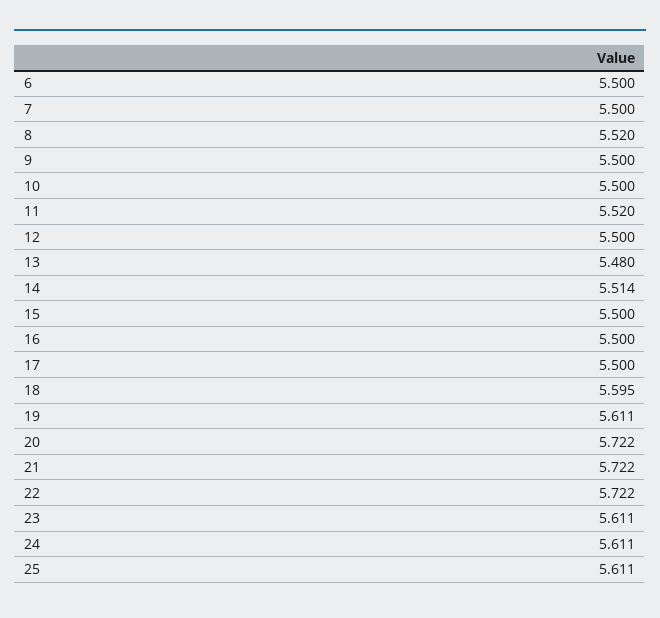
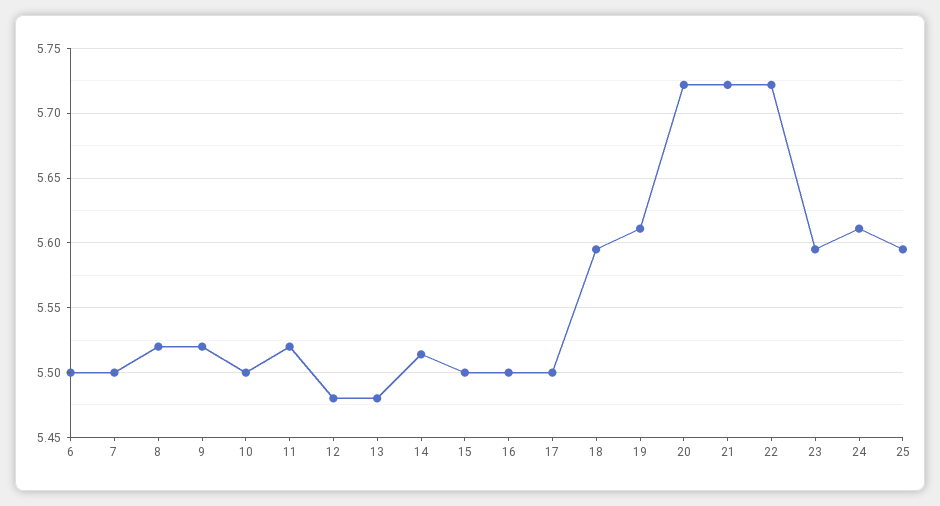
9: 5.5 -> 5.52
12: 5.5 -> 5.48
23: 5.611 -> 5.595
25: 5.611 -> 5.595

